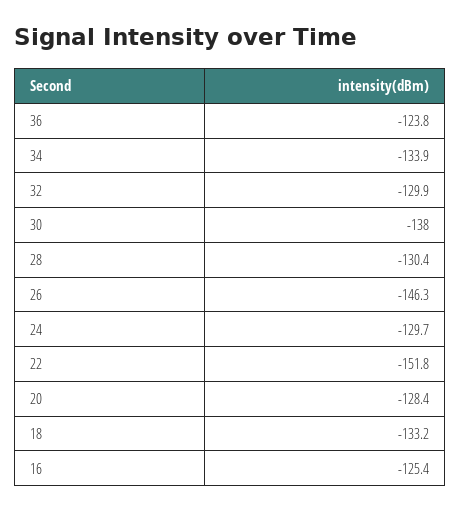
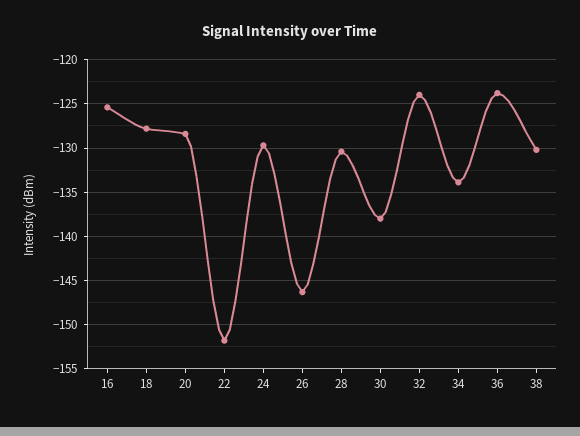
32: -129.9 -> -124
18: -133.2 -> -128
38: none -> -130

